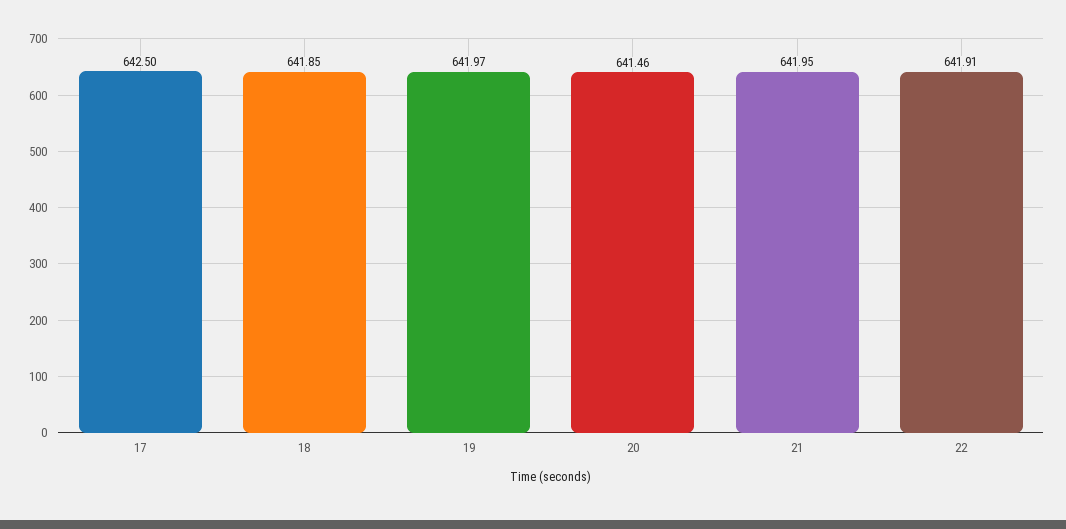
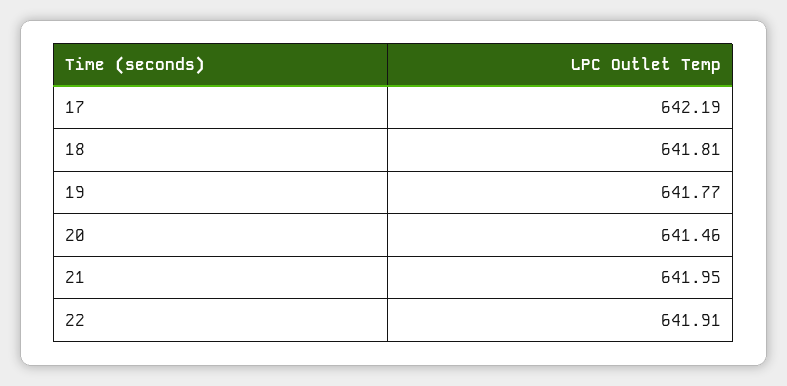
17: 642.5 -> 642.19
18: 641.85 -> 641.81
19: 641.97 -> 641.77

